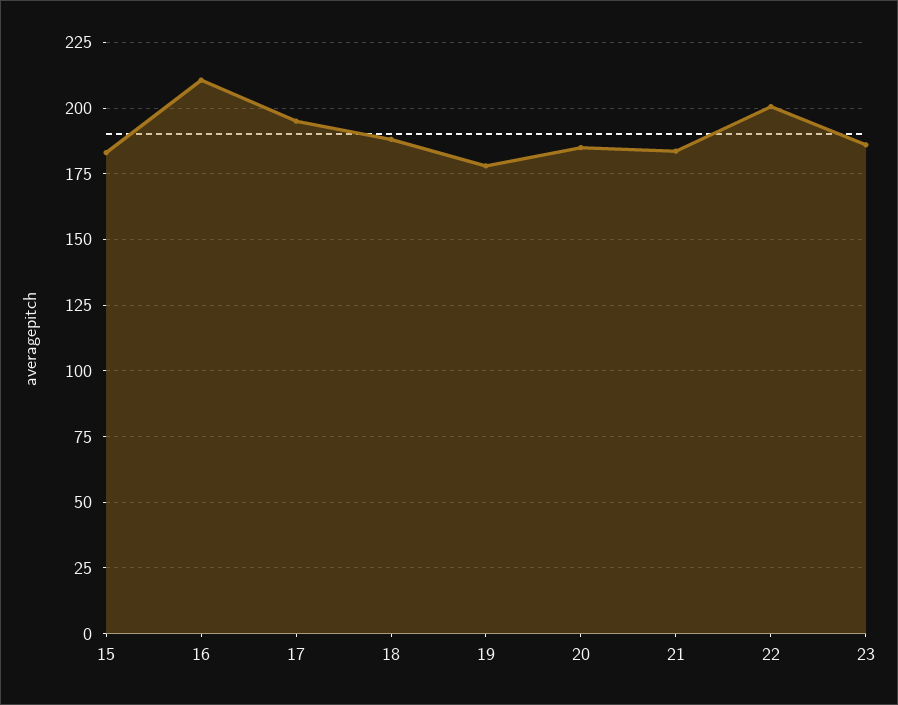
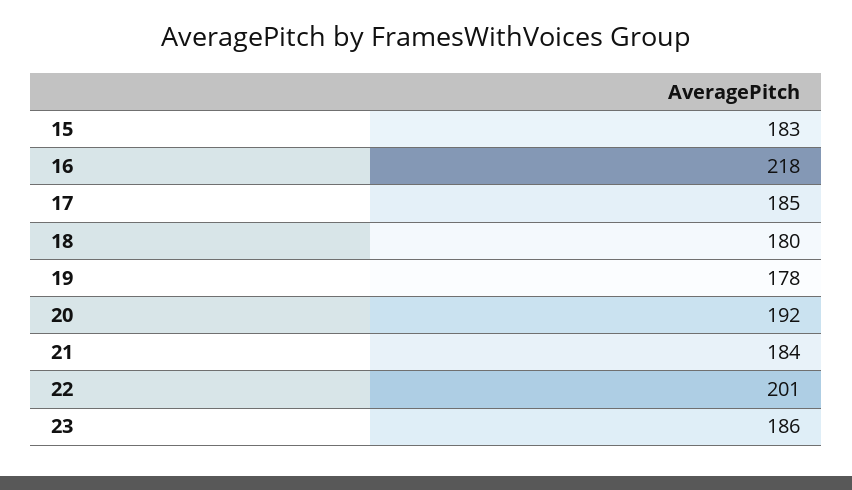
16: 210 -> 218
17: 195 -> 185
18: 187.5 -> 180
20: 185 -> 192

